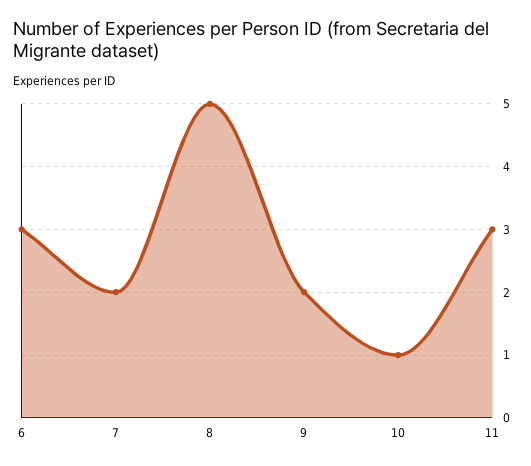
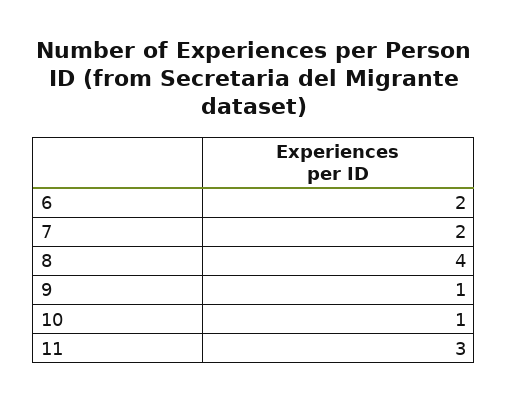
6: 3 -> 2
8: 5 -> 4
9: 2 -> 1

